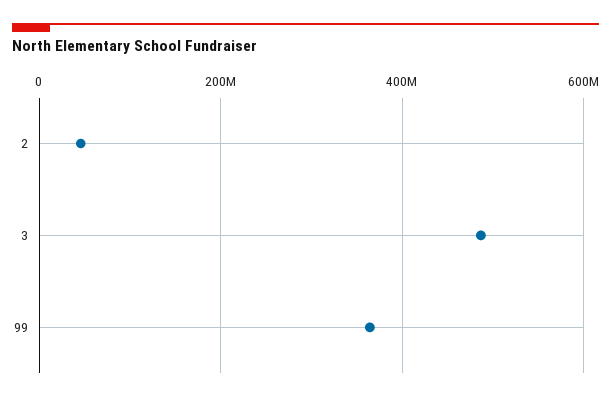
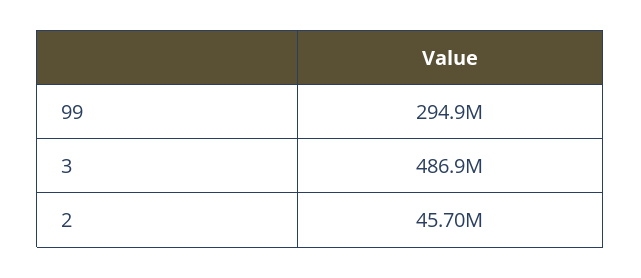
99: 360000000 -> 294900000

